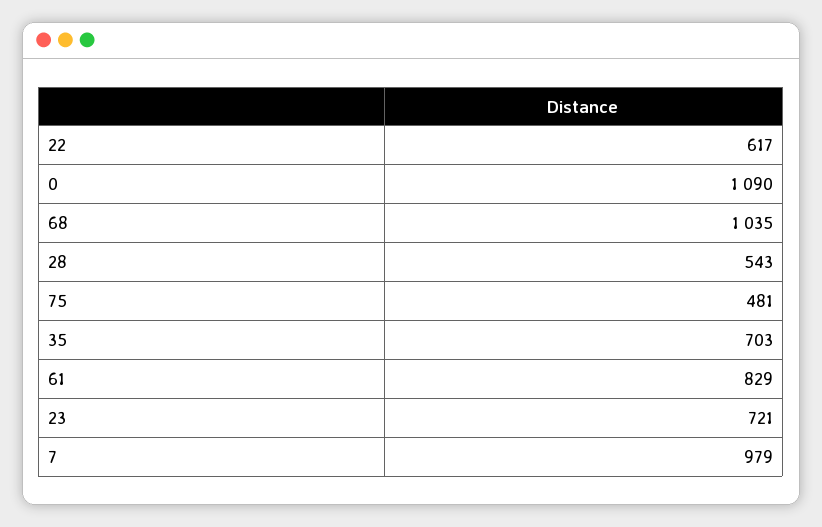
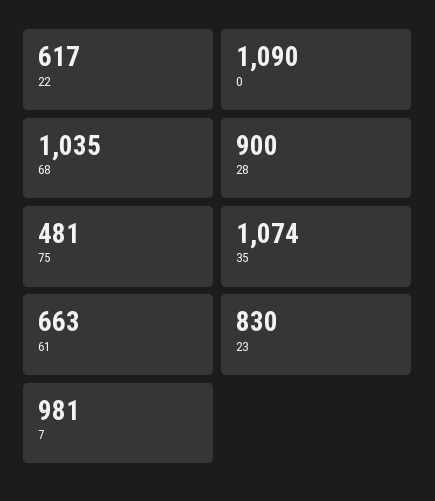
28: 543 -> 900
35: 703 -> 1074
61: 829 -> 663
23: 721 -> 830
7: 979 -> 981

